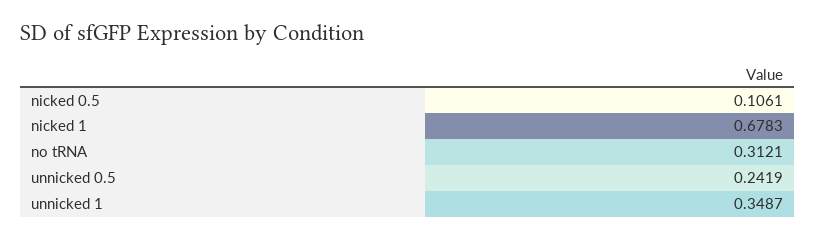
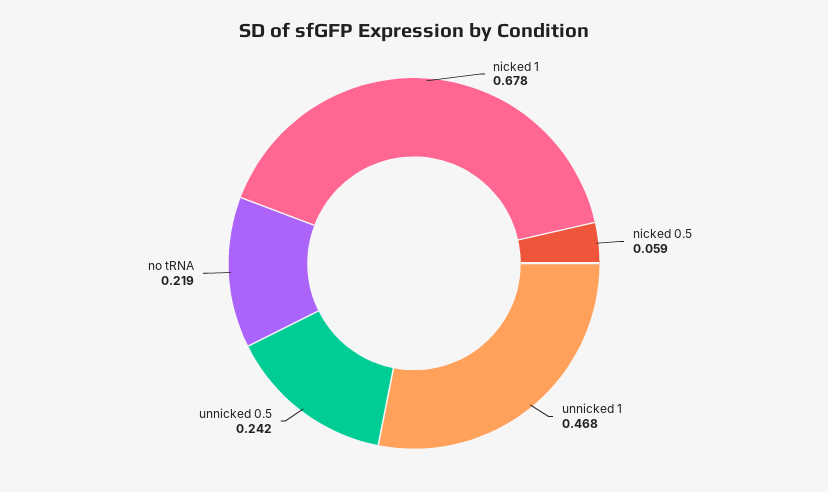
nicked 0.5: 0.1061 -> 0.059
no tRNA: 0.3121 -> 0.219
unnicked 1: 0.3487 -> 0.468

